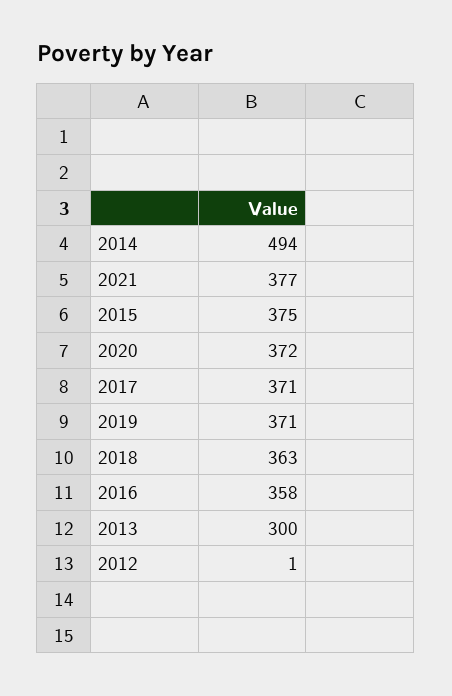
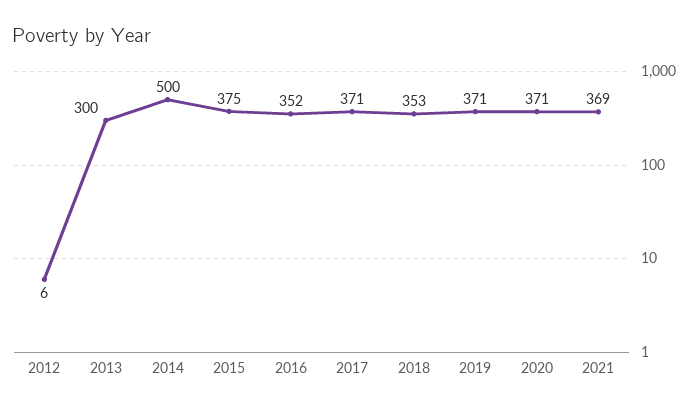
2014: 494 -> 500
2021: 377 -> 369
2020: 372 -> 371
2018: 363 -> 353
2016: 358 -> 352
2012: 1 -> 6

